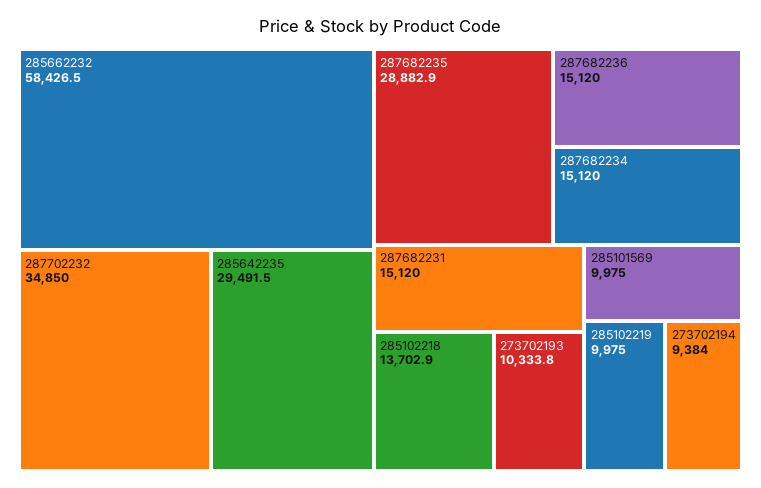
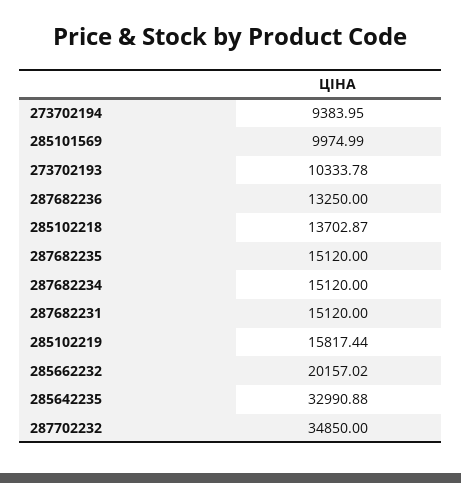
285662232: 58426.5 -> 20157.02
285642235: 29491.5 -> 32990.88
287682235: 28882.9 -> 15120
287682236: 15120 -> 13250
285102219: 9975 -> 15817.44

